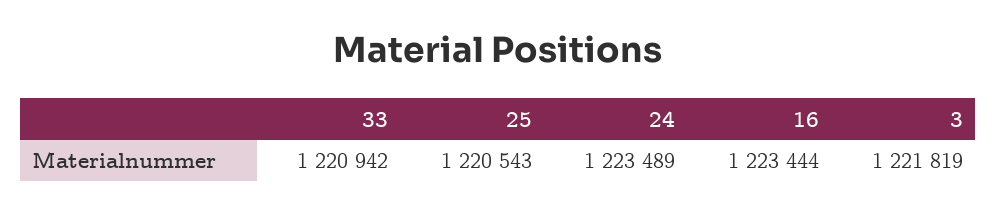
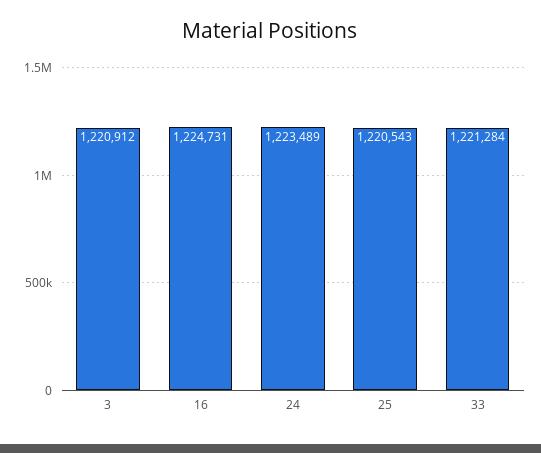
33: 1220942 -> 1221284
16: 1223444 -> 1224731
3: 1221819 -> 1220912

